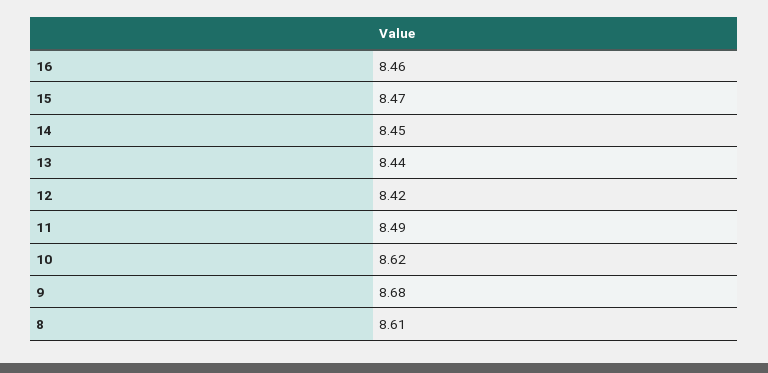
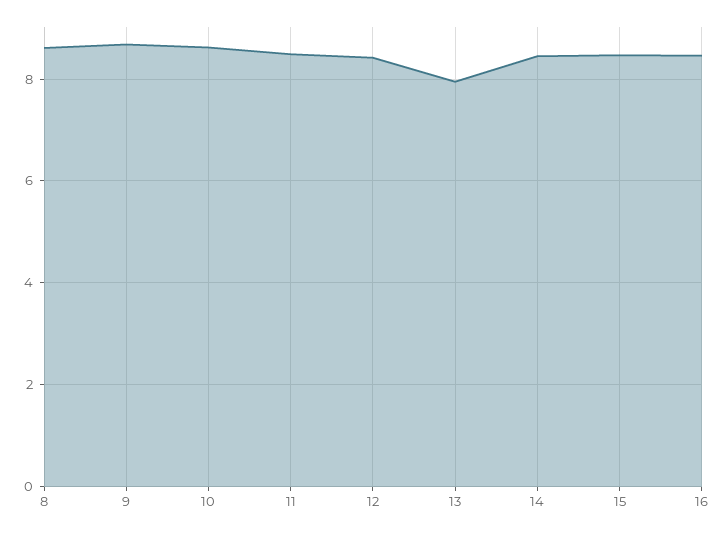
13: 8.44 -> 8

